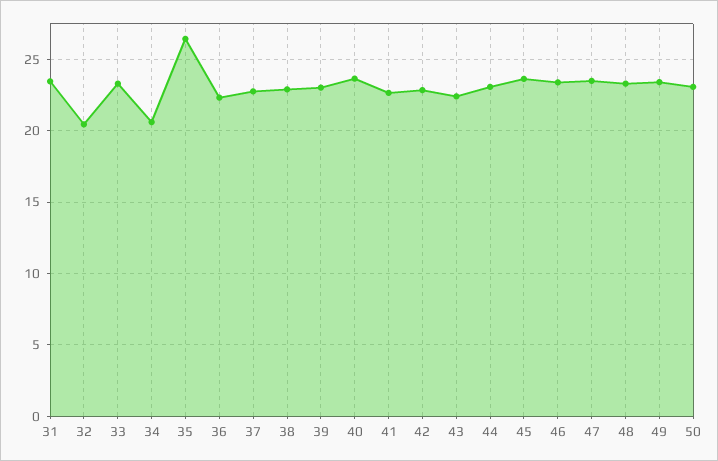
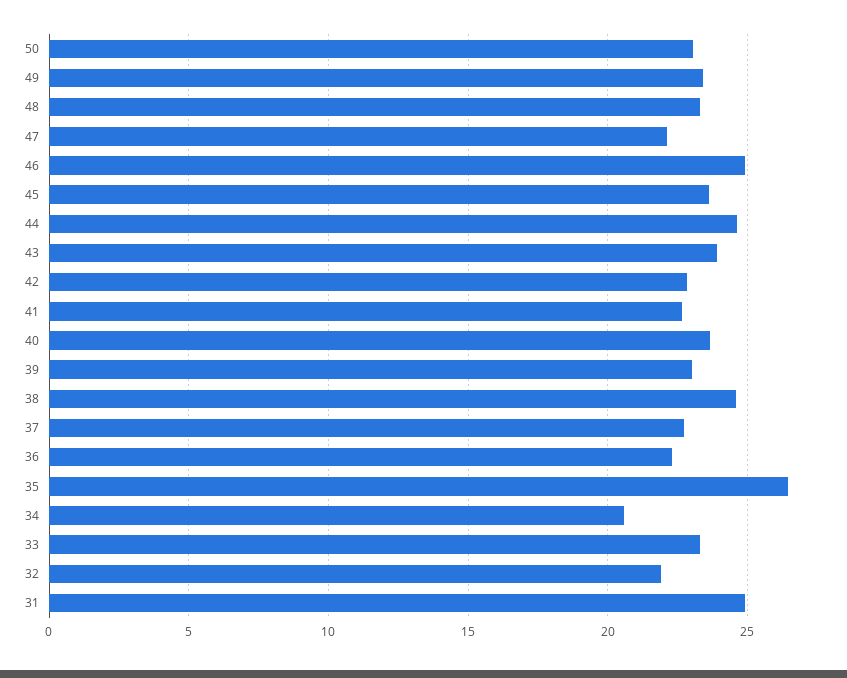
31: 23.5 -> 25
32: 20.5 -> 22
38: 23 -> 24.5
43: 22.5 -> 24
44: 23 -> 24.5
46: 23.5 -> 25
47: 23.5 -> 22

